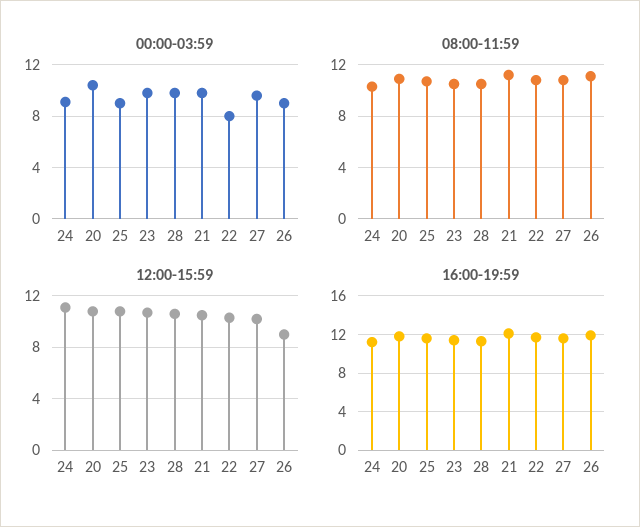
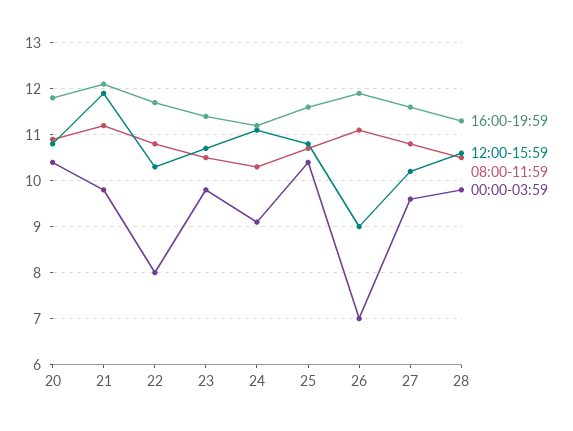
00:00-03:59, 25: 9 -> 10.5
00:00-03:59, 26: 9 -> 7
12:00-15:59, 21: 10.5 -> 12

